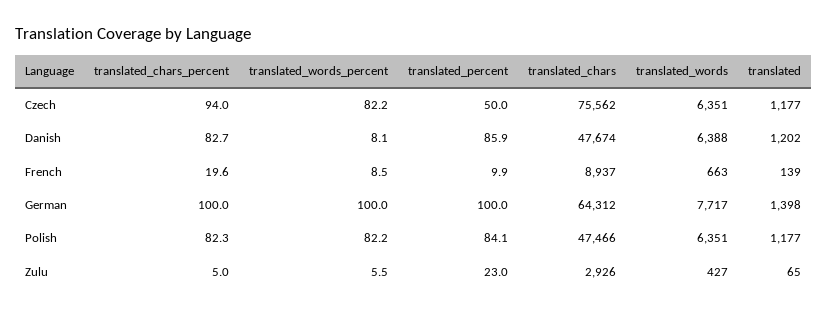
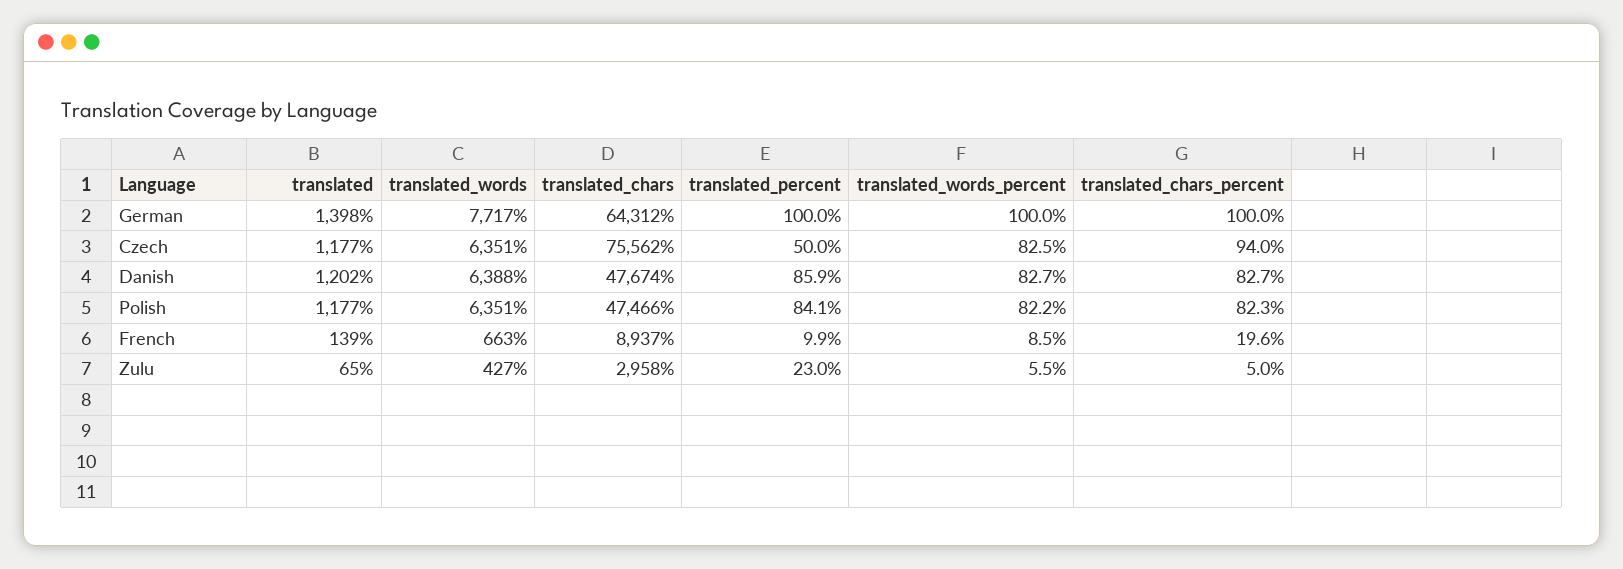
translated_words_percent, Czech: 82.2 -> 82.5
translated_words_percent, Danish: 8.1 -> 82.7
translated_chars, Zulu: 2926 -> 2958

